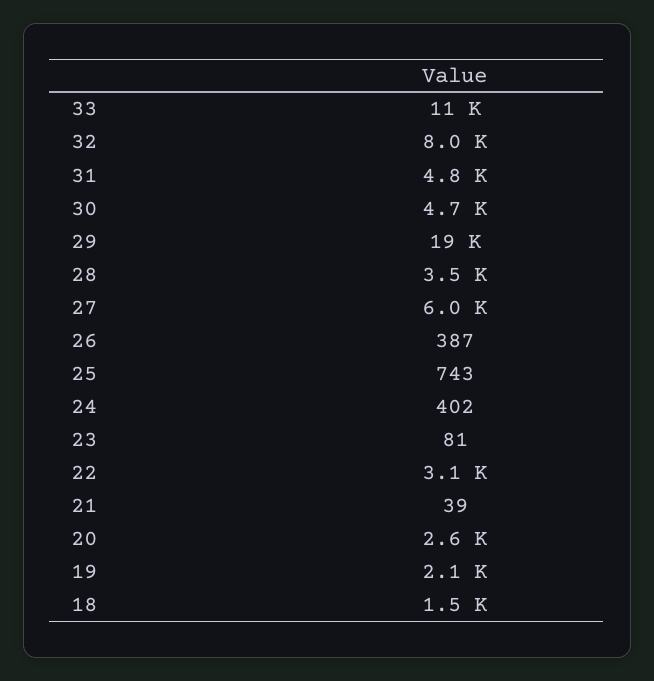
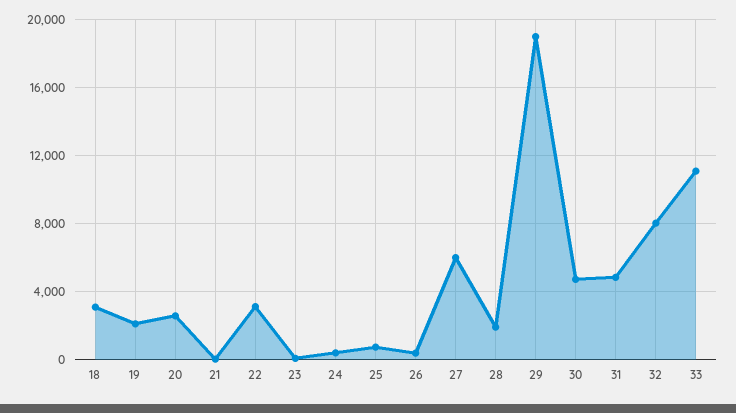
28: 3500 -> 2000
18: 1500 -> 3000

